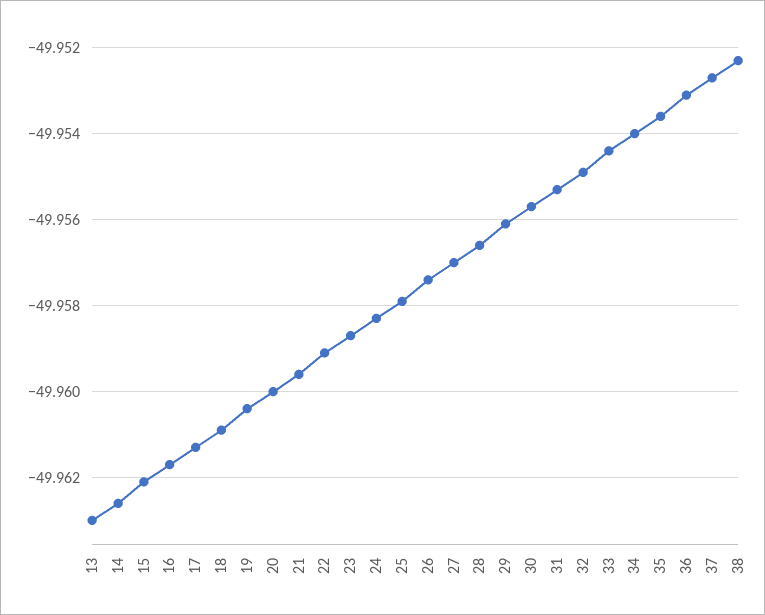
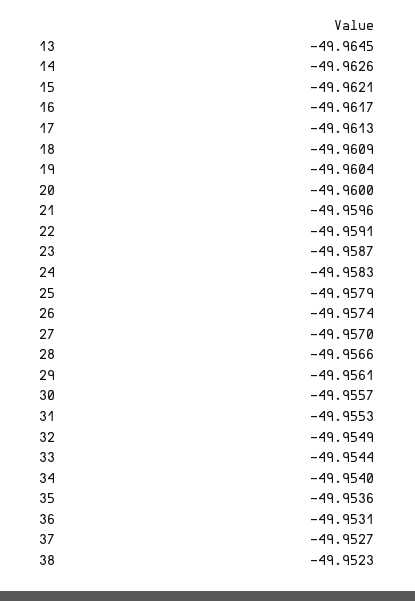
13: -49.963 -> -49.9645

